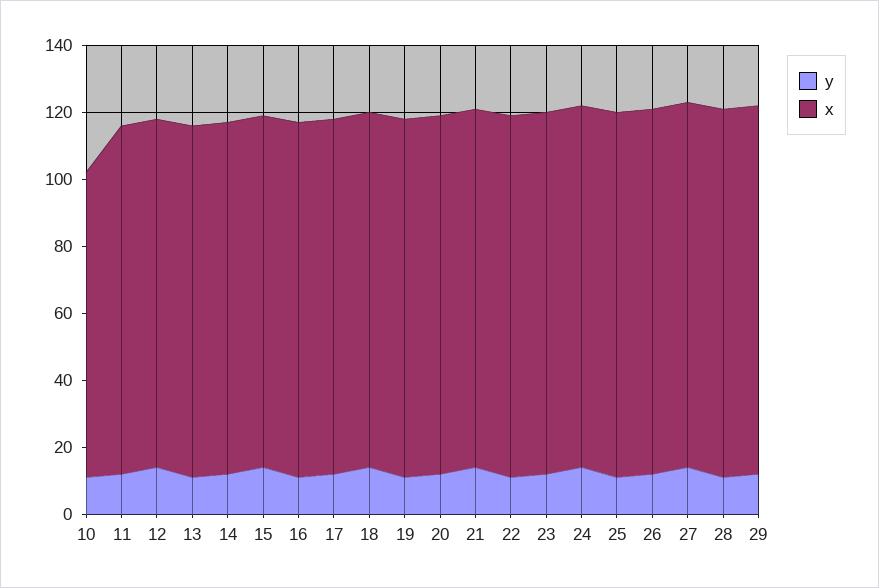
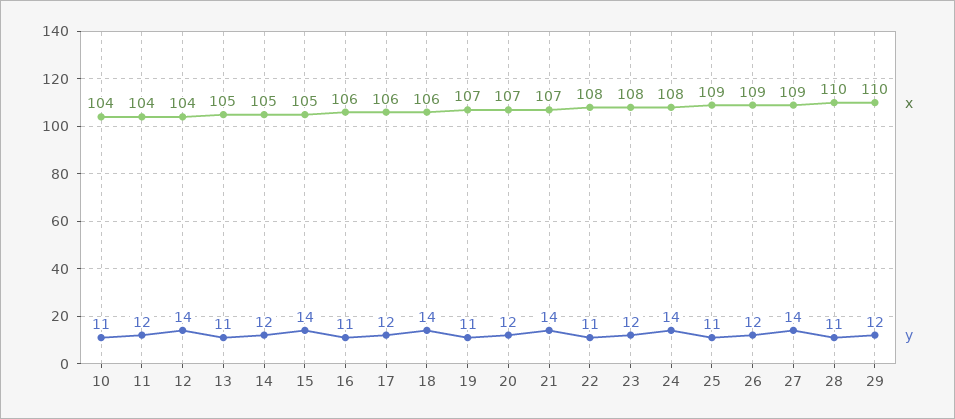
x, 10: 90 -> 104

